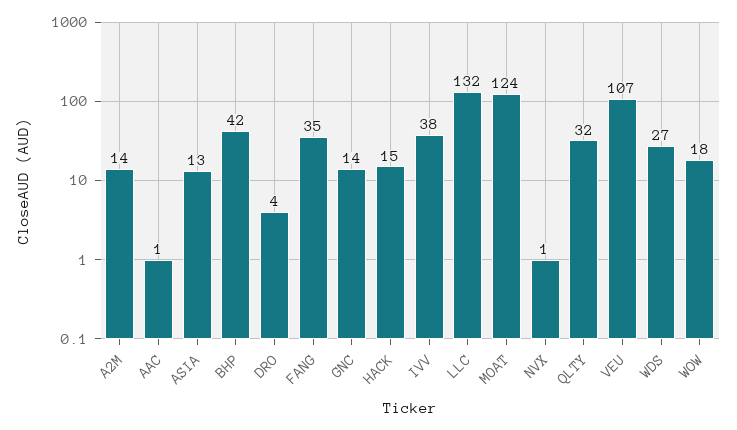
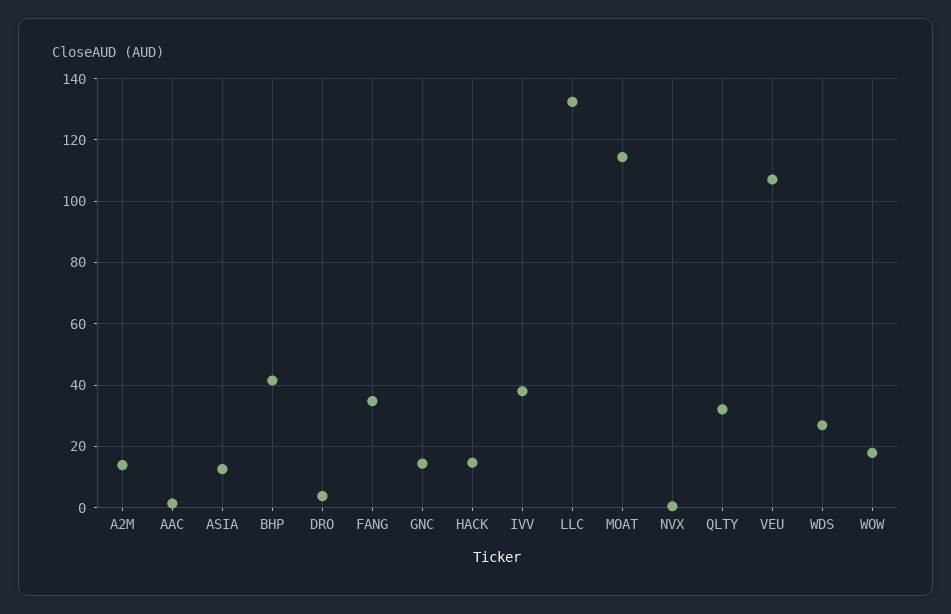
MOAT: 124 -> 114

